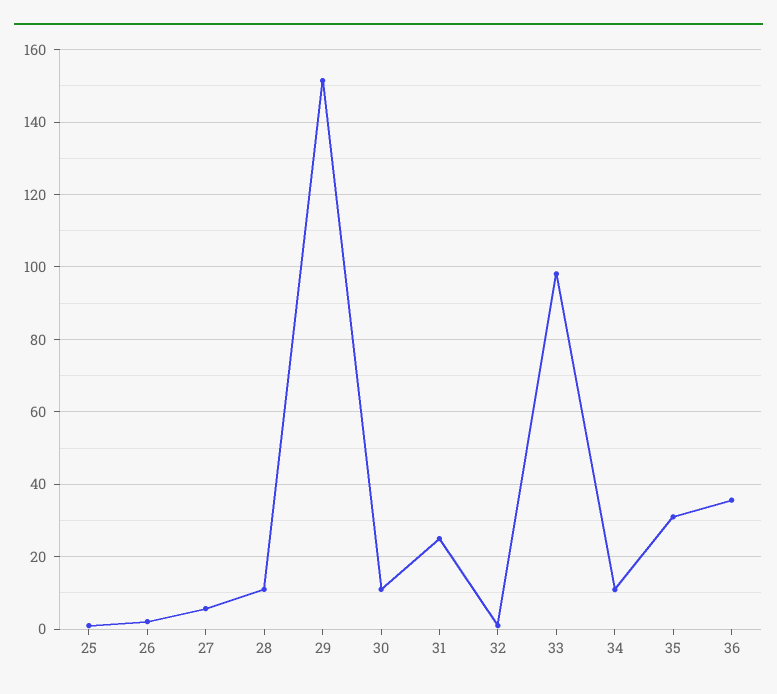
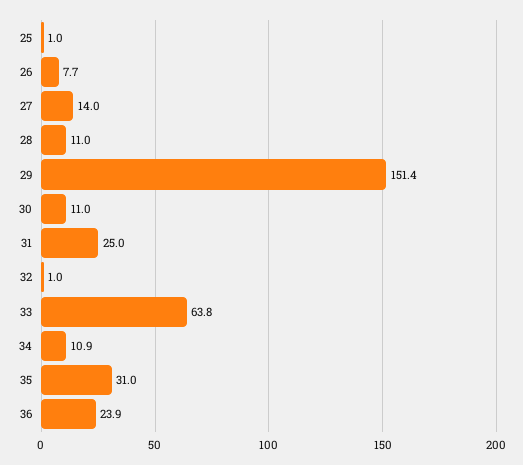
26: 2 -> 7.7
27: 6 -> 14
33: 98 -> 63.8
36: 36 -> 23.9

